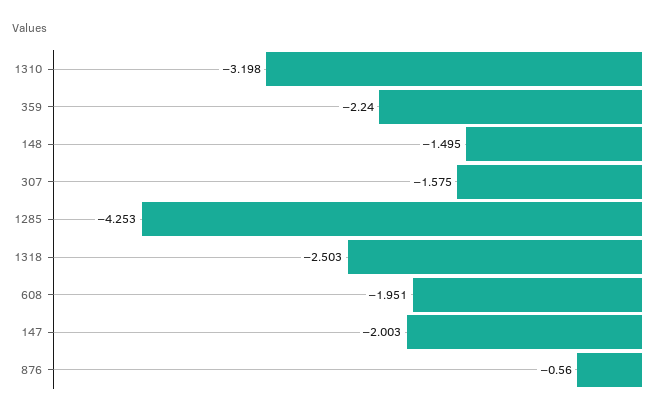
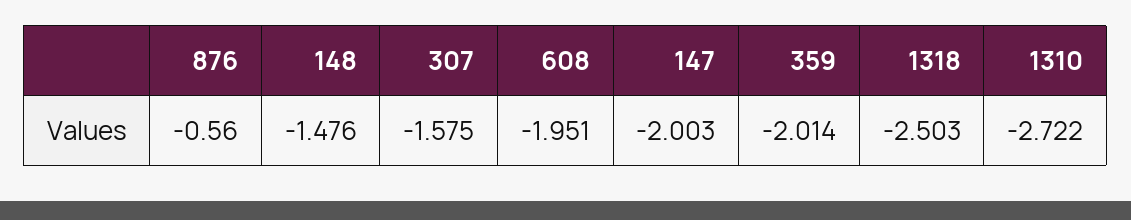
1310: -3.198 -> -2.722
359: -2.24 -> -2.014
148: -1.495 -> -1.476
1285: -4.253 -> none

